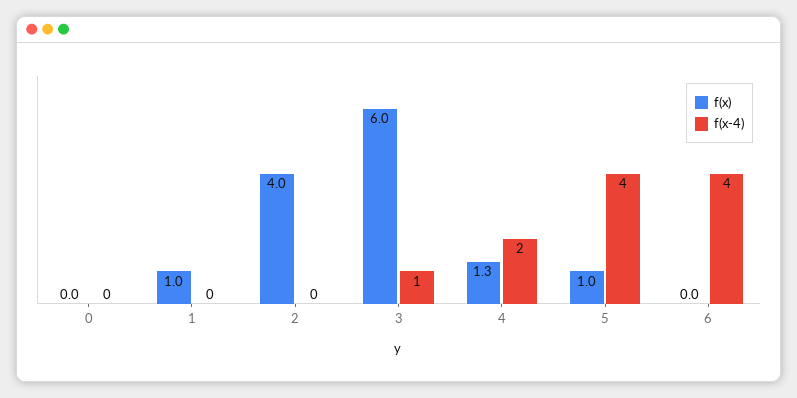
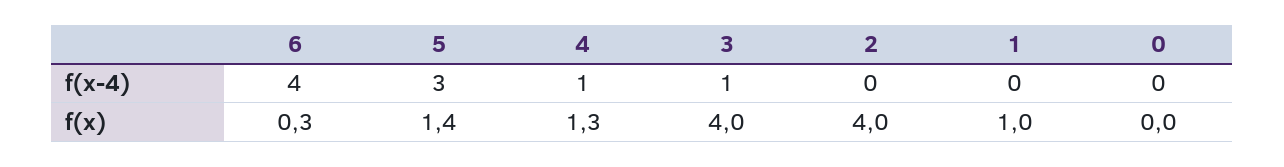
f(x), 3: 6 -> 4
f(x-4), 4: 2 -> 1
f(x), 5: 1 -> 1.4
f(x-4), 5: 4 -> 3
f(x), 6: 0 -> 0.3

